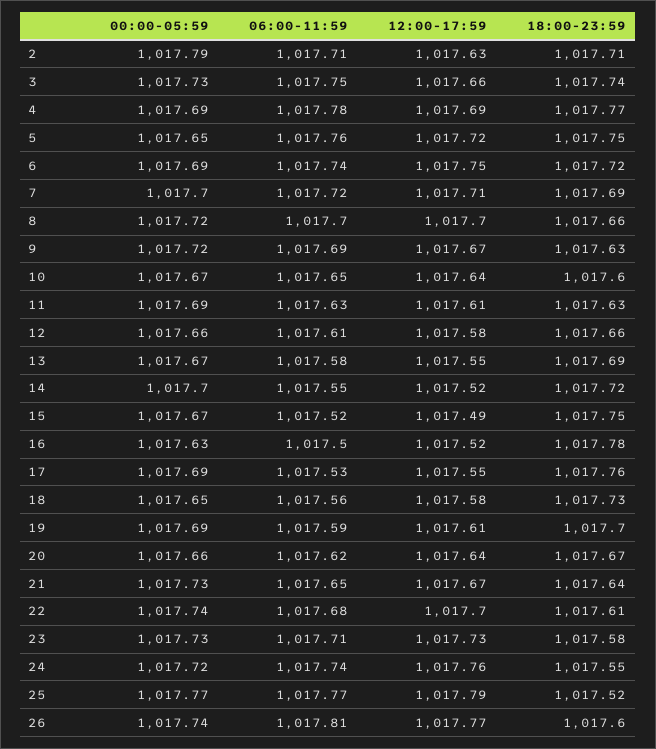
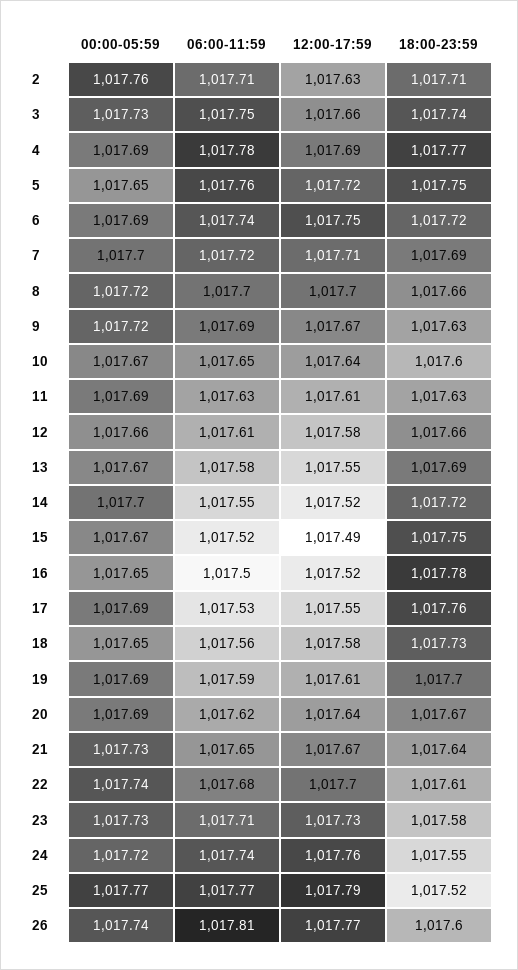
00:00-05:59, 2: 1017.79 -> 1017.76
00:00-05:59, 16: 1017.63 -> 1017.65
00:00-05:59, 20: 1017.66 -> 1017.69

